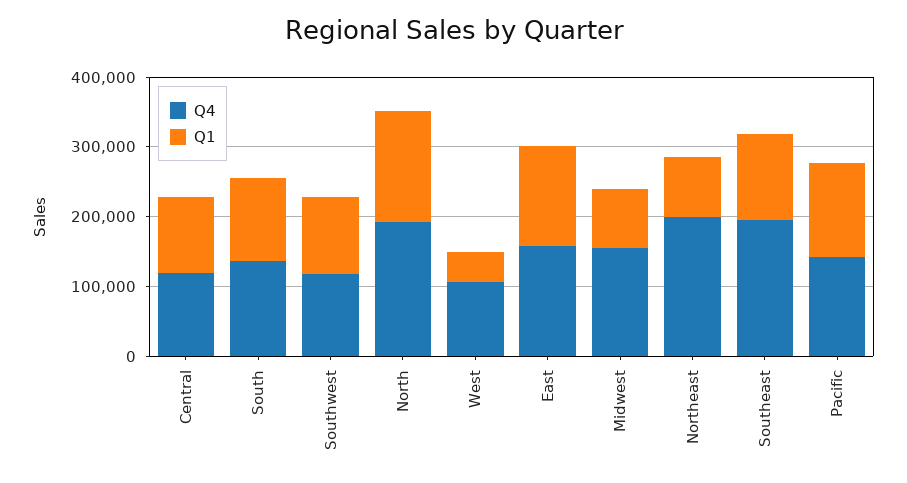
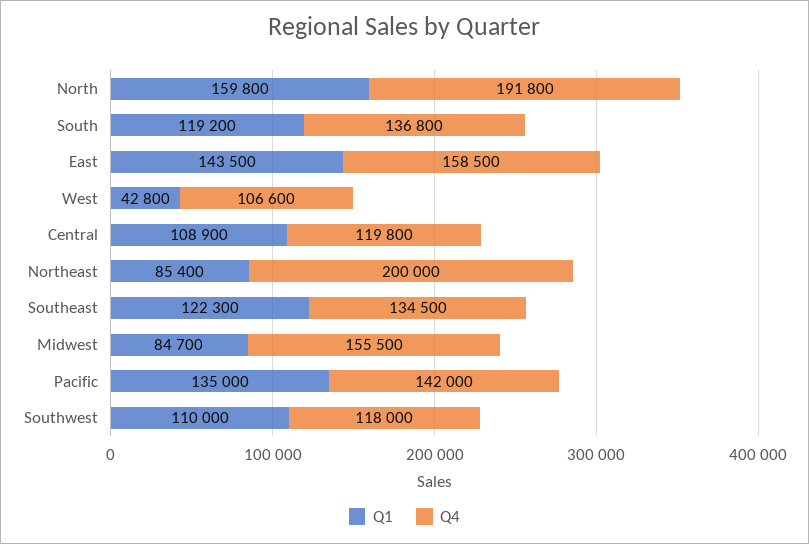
Q4, Southeast: 200000 -> 134500

